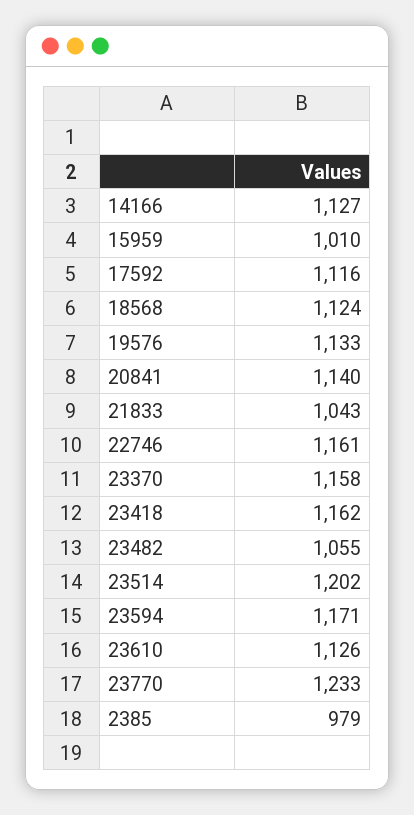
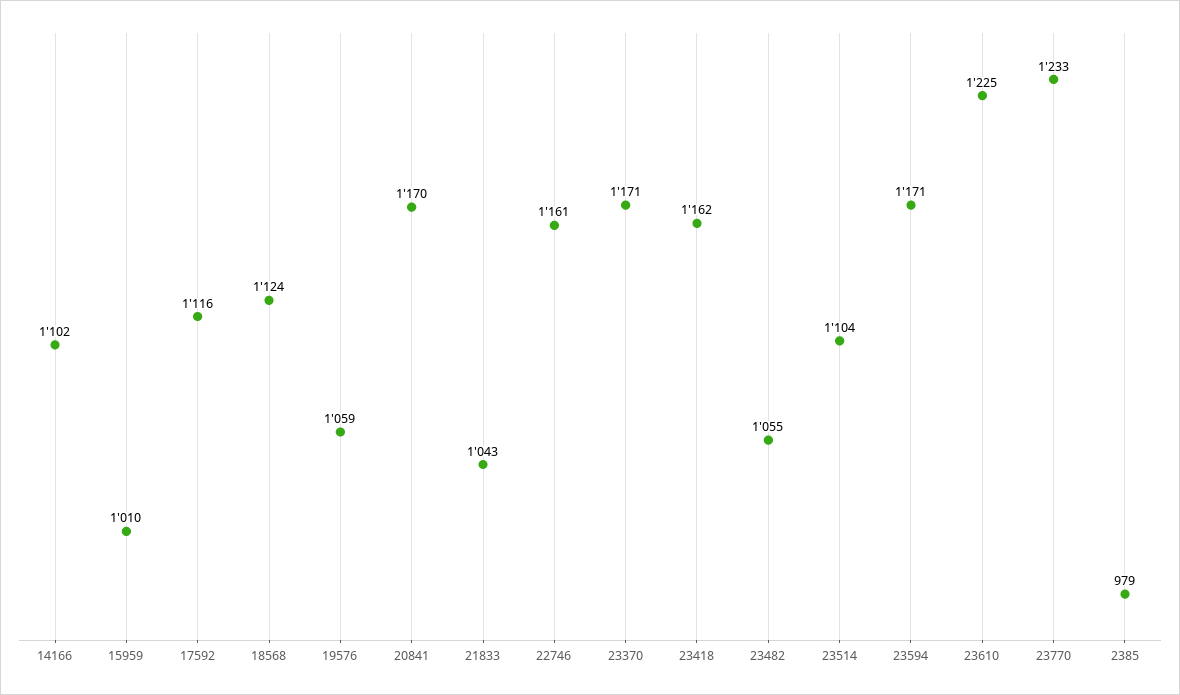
14166: 1127 -> 1102
19576: 1133 -> 1059
20841: 1140 -> 1170
23370: 1158 -> 1171
23514: 1202 -> 1104
23610: 1126 -> 1225

